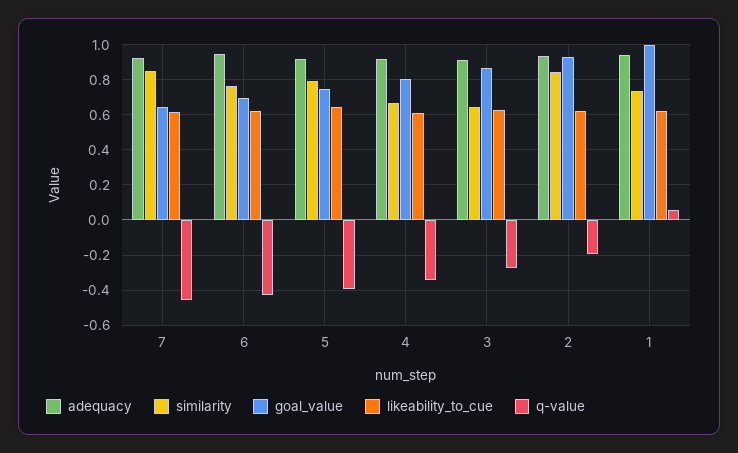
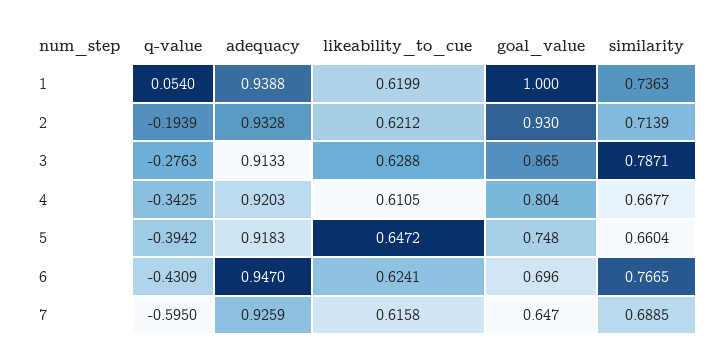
similarity, 7: 0.85 -> 0.6885
q-value, 7: -0.45 -> -0.595
similarity, 5: 0.8 -> 0.6604
similarity, 3: 0.65 -> 0.7871
similarity, 2: 0.85 -> 0.7139

